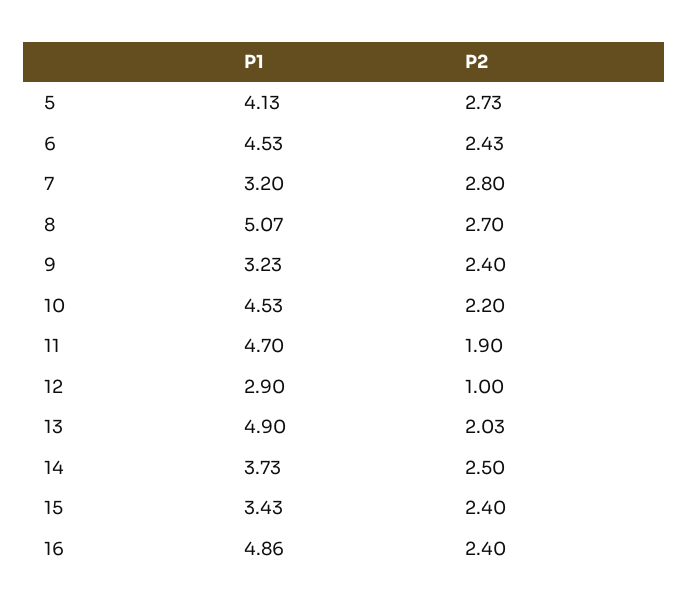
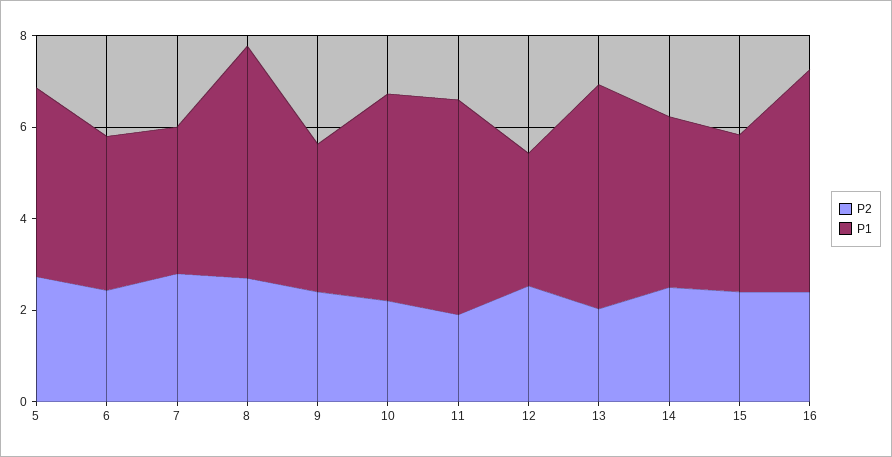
P1, 6: 4.53 -> 3.5
P2, 12: 1 -> 2.5

